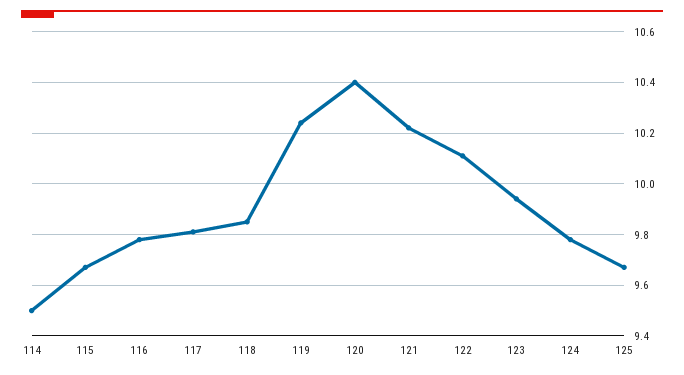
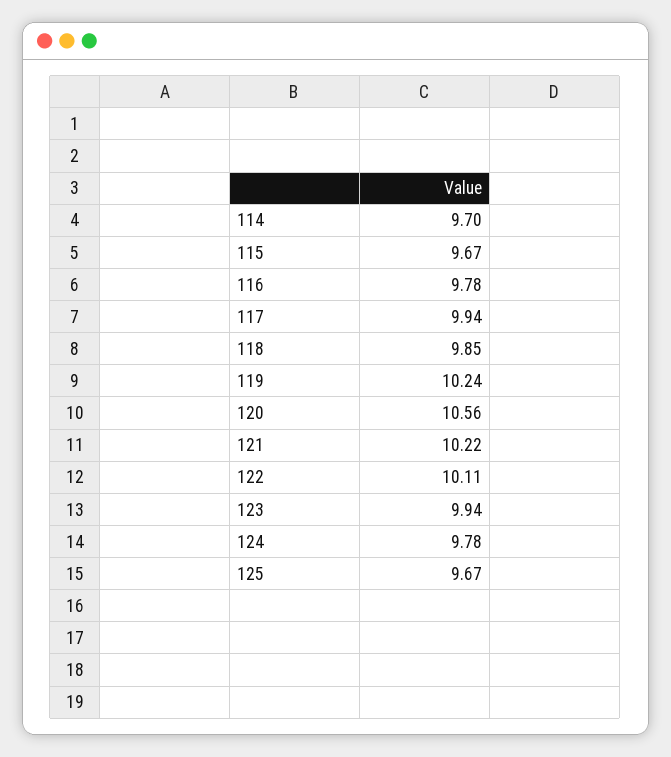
114: 9.5 -> 9.7
117: 9.8 -> 9.94
120: 10.4 -> 10.56

